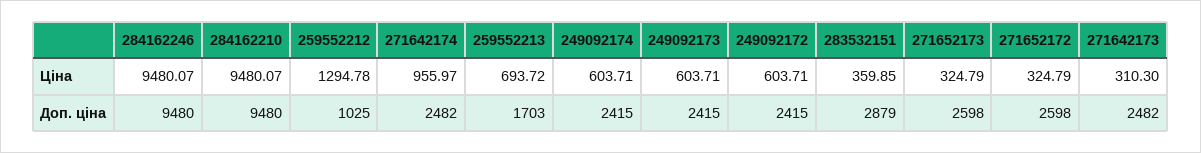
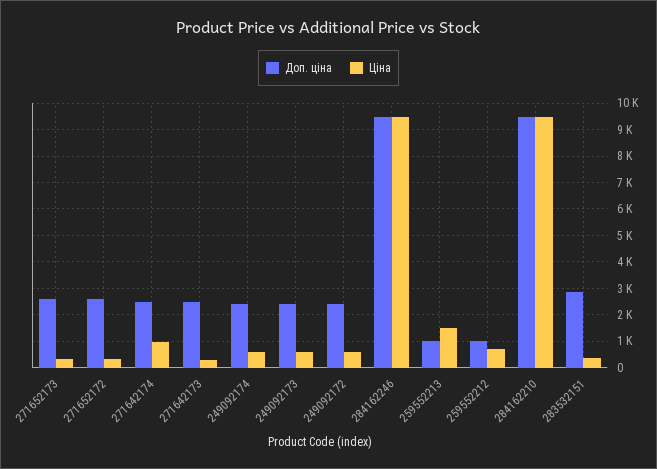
Ціна, 259552212: 1294.78 -> 750
Ціна, 259552213: 693.72 -> 1500
Доп. ціна, 259552213: 1703 -> 1000

